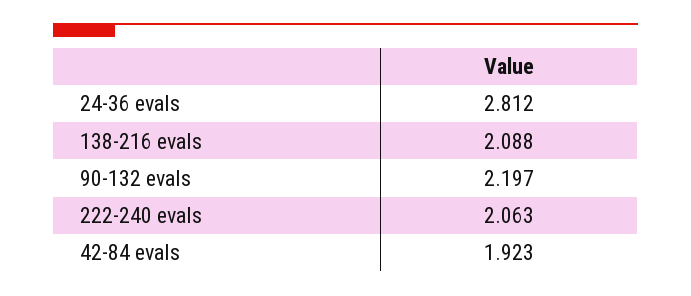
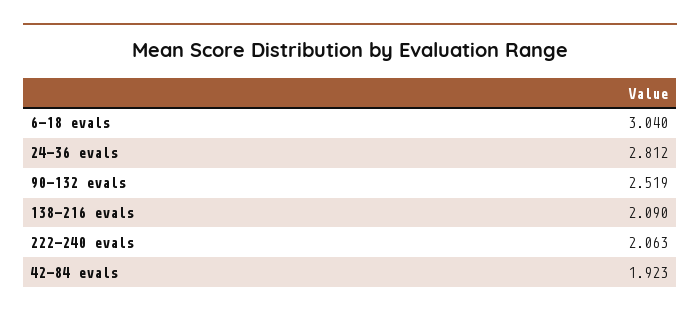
138-216 evals: 2.088 -> 2.09
90-132 evals: 2.197 -> 2.519
6-18 evals: none -> 3.04

